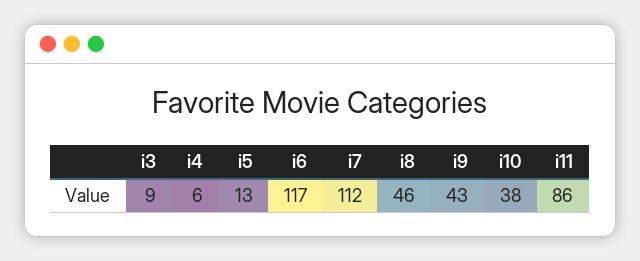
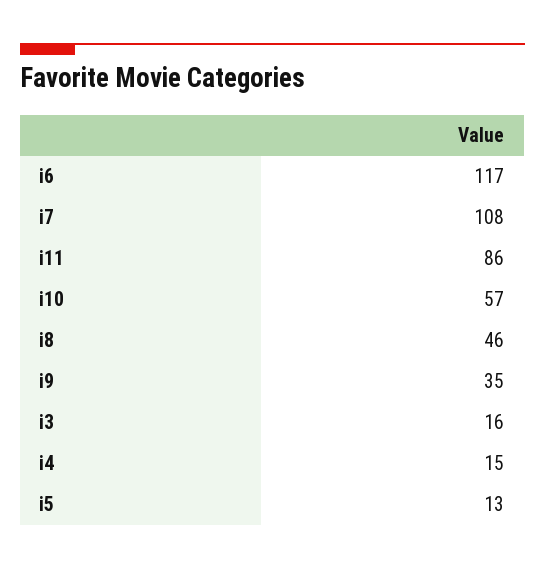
i3: 9 -> 16
i4: 6 -> 15
i7: 112 -> 108
i9: 43 -> 35
i10: 38 -> 57

